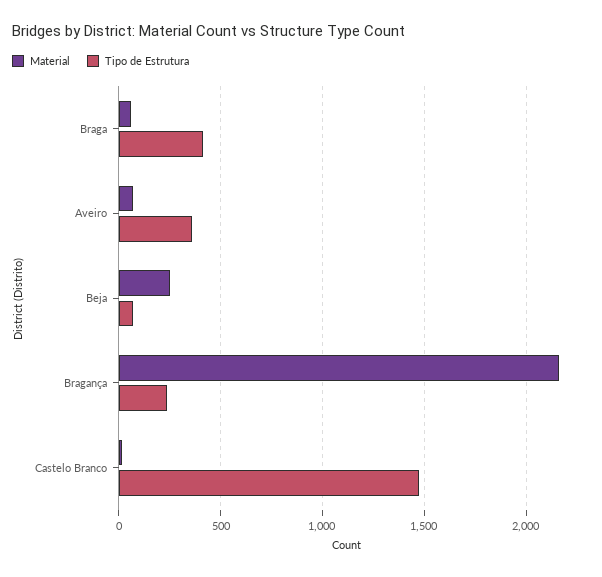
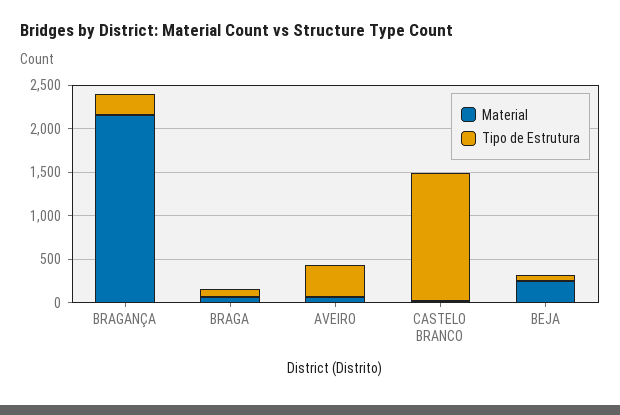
Tipo de Estrutura, Braga: 400 -> 100

